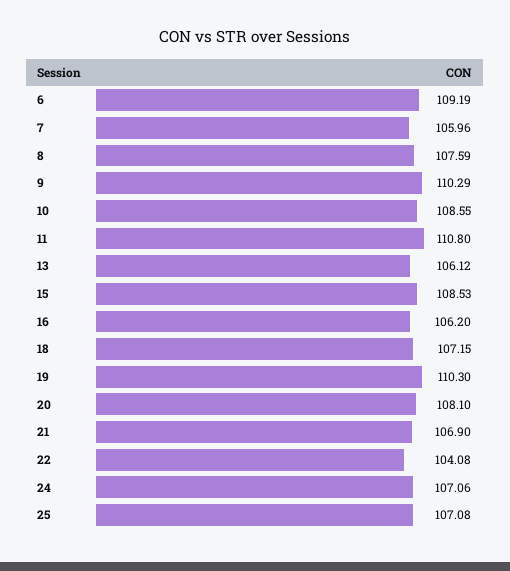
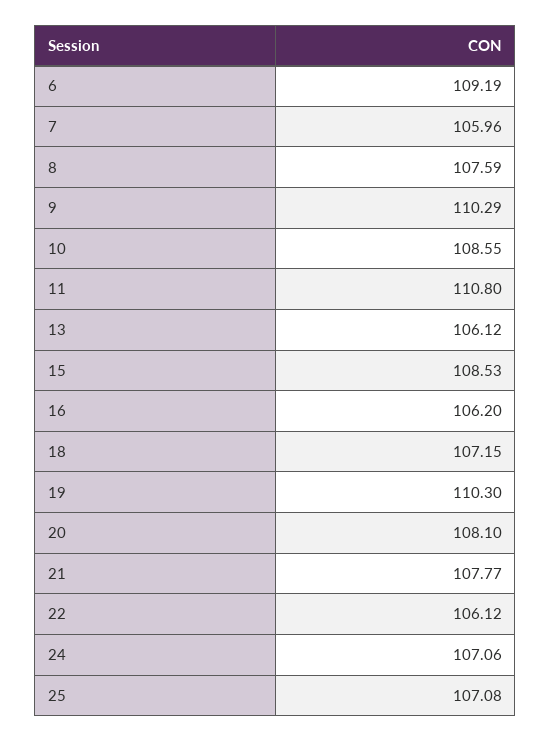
21: 106.9 -> 107.77
22: 104.08 -> 106.12

